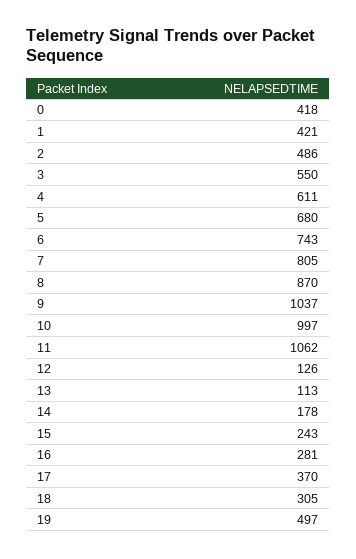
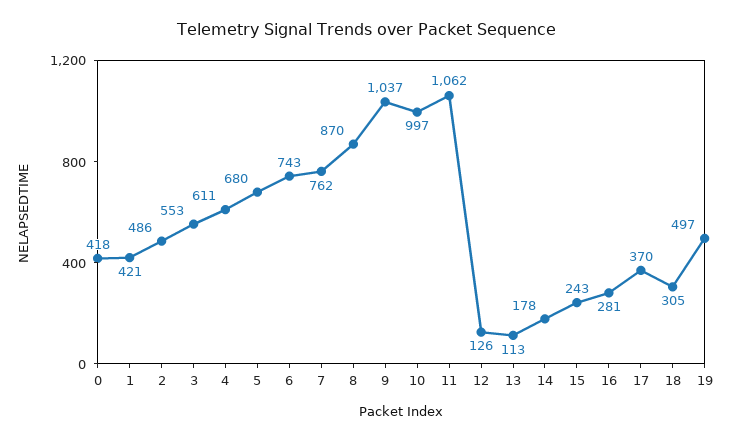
3: 550 -> 553
7: 805 -> 762

